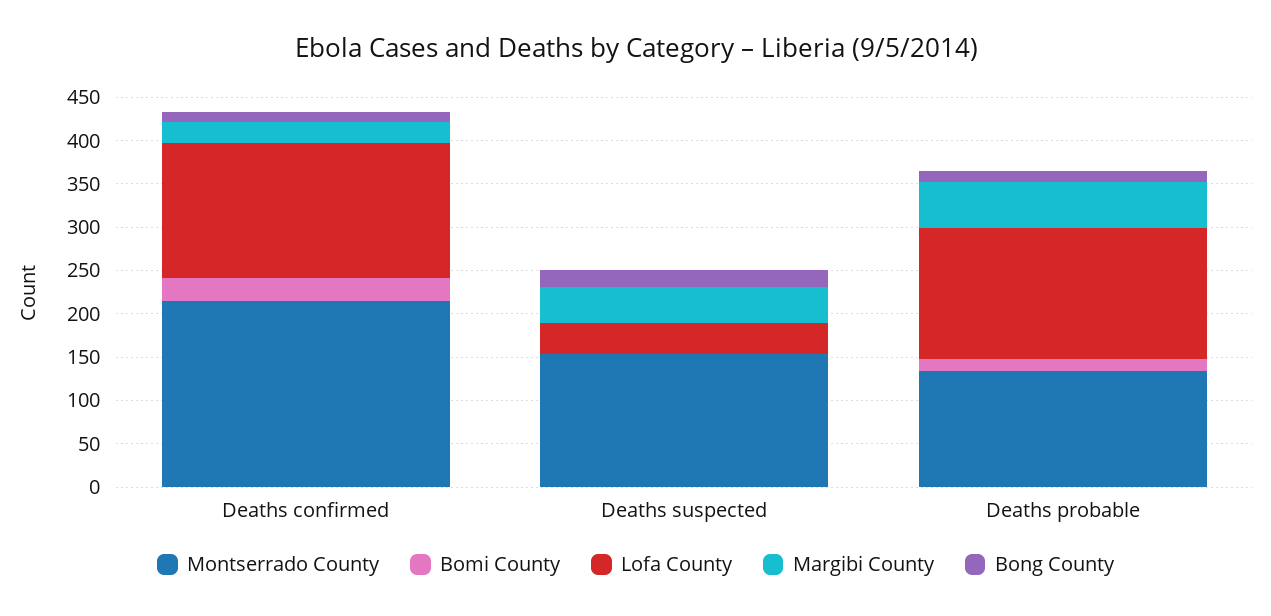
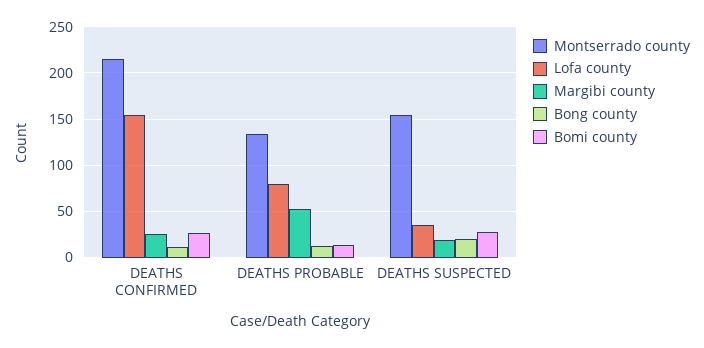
Bomi County, Deaths suspected: 0 -> 30
Margibi County, Deaths suspected: 40 -> 20
Lofa County, Deaths probable: 150 -> 80

